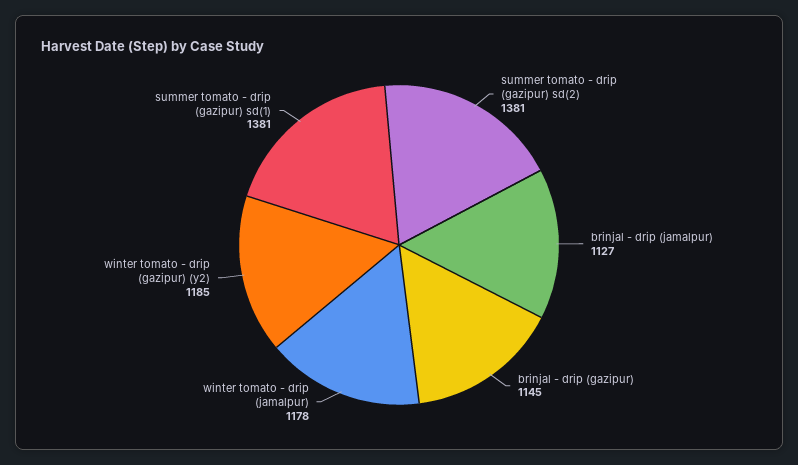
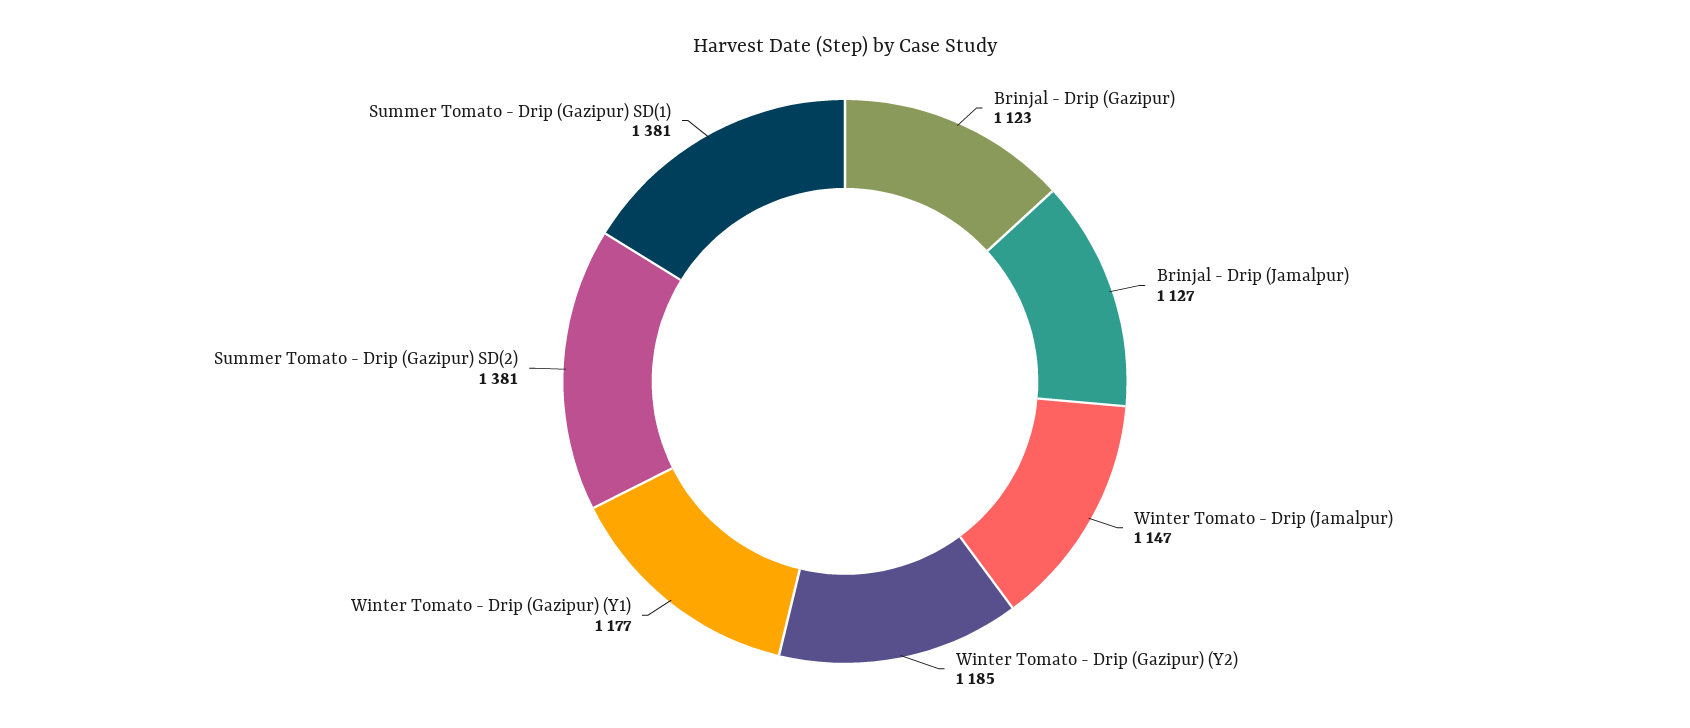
brinjal - drip (gazipur): 1145 -> 1123
winter tomato - drip (jamalpur): 1178 -> 1147
Winter Tomato - Drip (Gazipur) (Y1): none -> 1177

